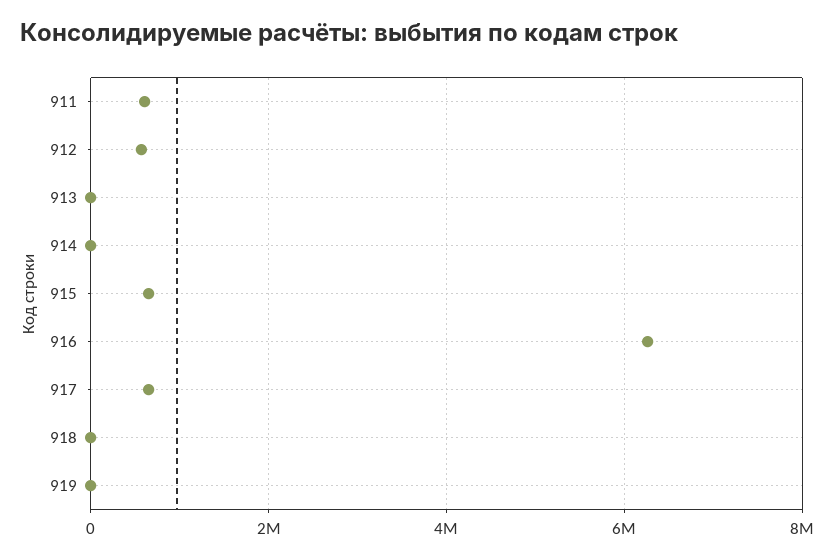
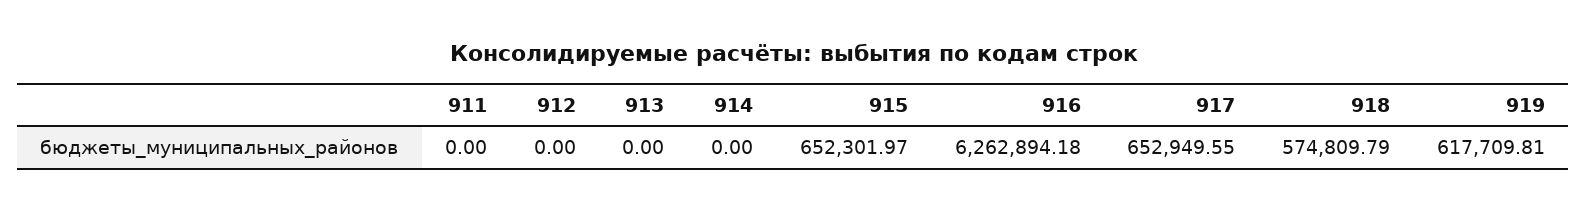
911: 600000 -> 0
912: 600000 -> 0
918: 0 -> 574809.79
919: 0 -> 617709.81

